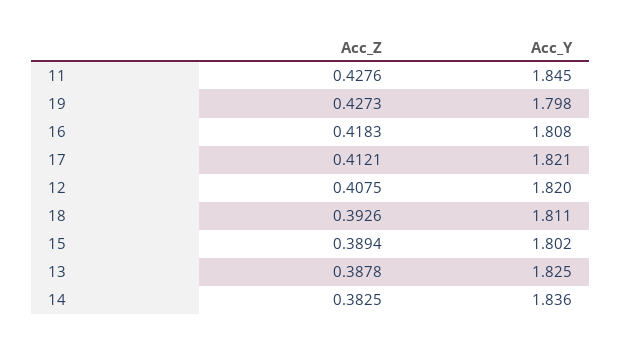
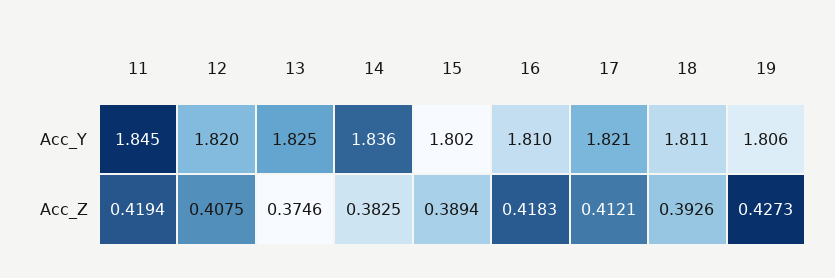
Acc_Z, 11: 0.4276 -> 0.4194
Acc_Y, 19: 1.798 -> 1.806
Acc_Y, 16: 1.808 -> 1.81
Acc_Z, 13: 0.3878 -> 0.3746

